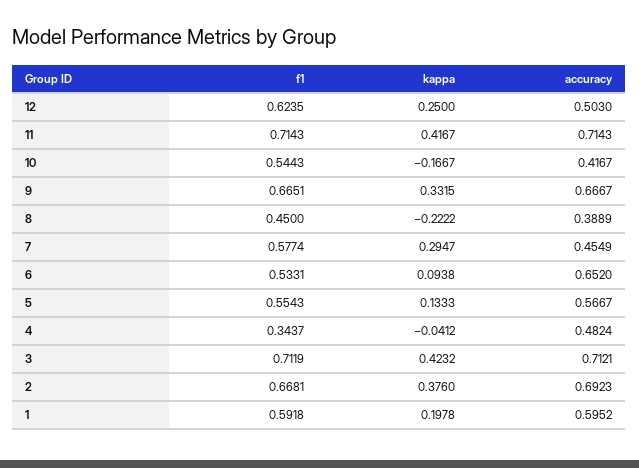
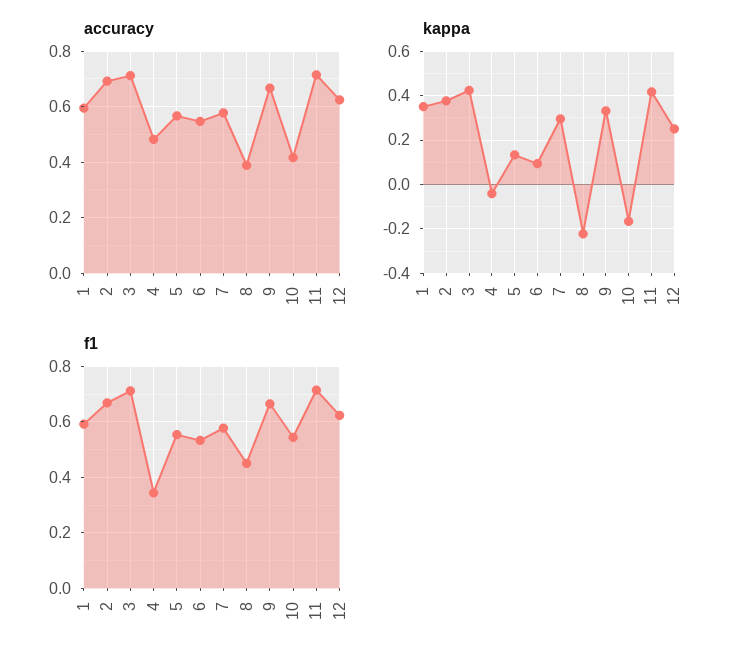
accuracy, 12: 0.503 -> 0.625
accuracy, 7: 0.4549 -> 0.575
accuracy, 6: 0.652 -> 0.55
kappa, 1: 0.1978 -> 0.35

